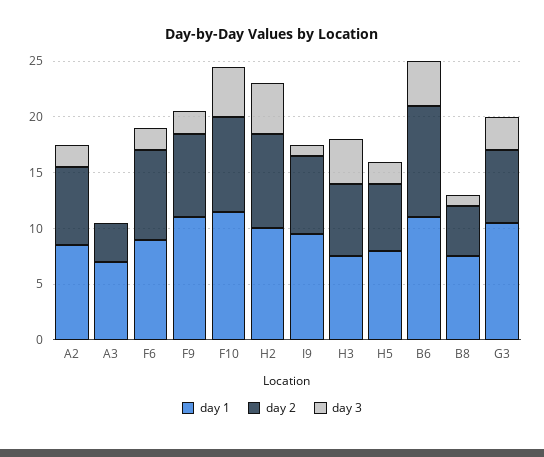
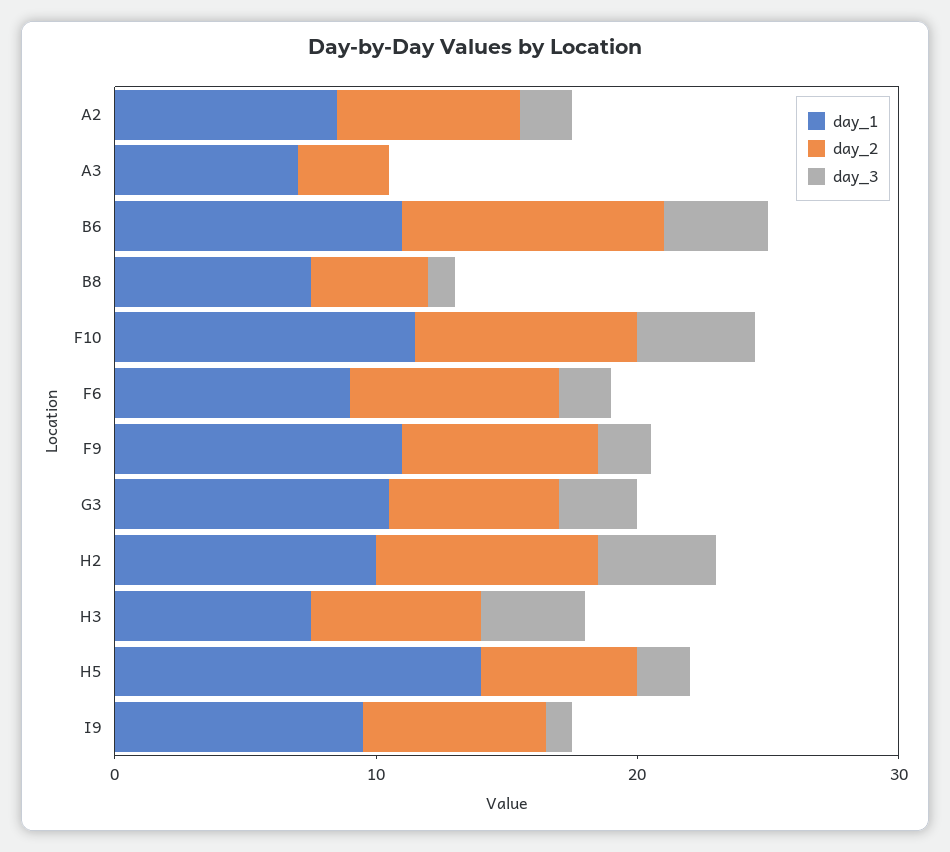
day 1, H5: 8 -> 14

